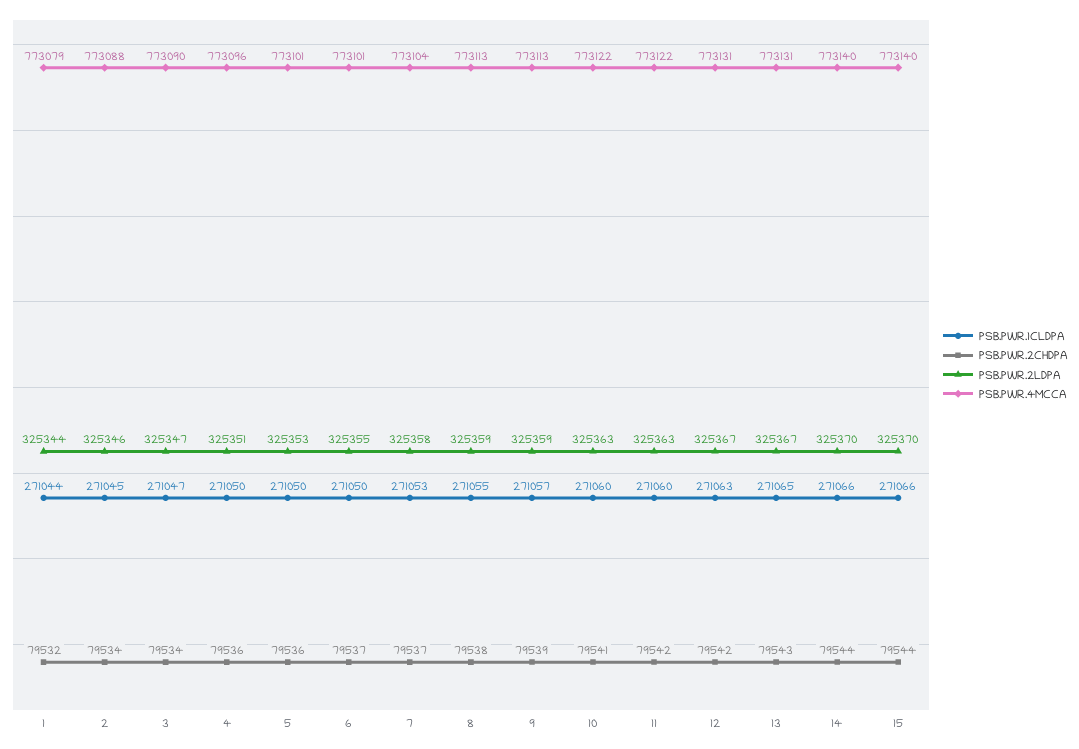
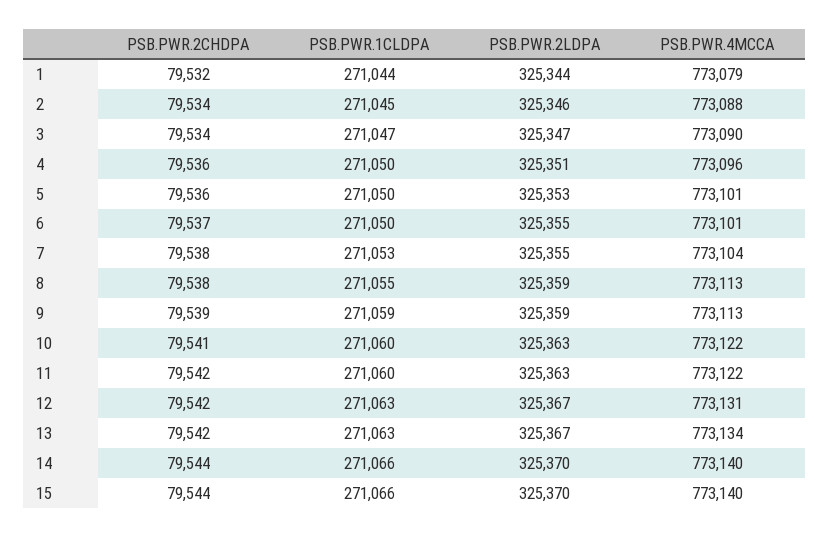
PSB.PWR.2CHDPA, 7: 79537 -> 79538
PSB.PWR.2LDPA, 7: 325358 -> 325355
PSB.PWR.1CLDPA, 9: 271057 -> 271059
PSB.PWR.1CLDPA, 13: 271065 -> 271063
PSB.PWR.2CHDPA, 13: 79543 -> 79542
PSB.PWR.4MCCA, 13: 773131 -> 773134

